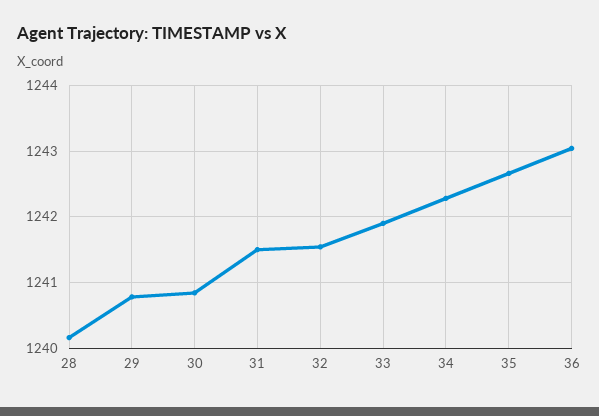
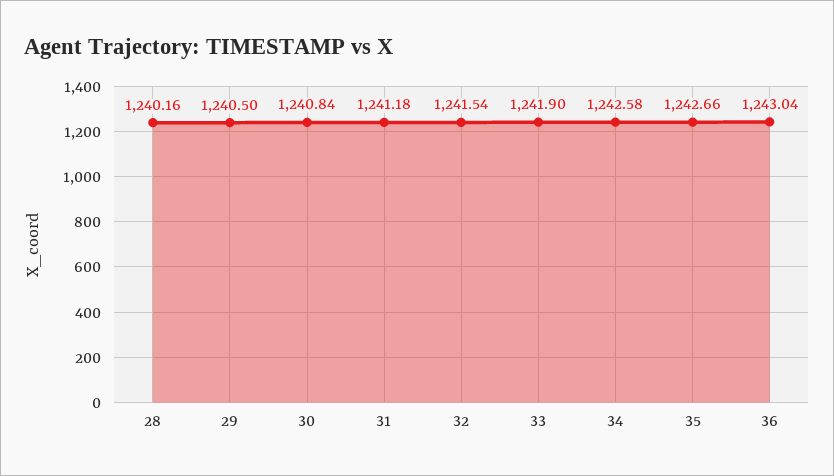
29: 1240.8 -> 1240.5
31: 1241.5 -> 1241.18
34: 1242.3 -> 1242.58

